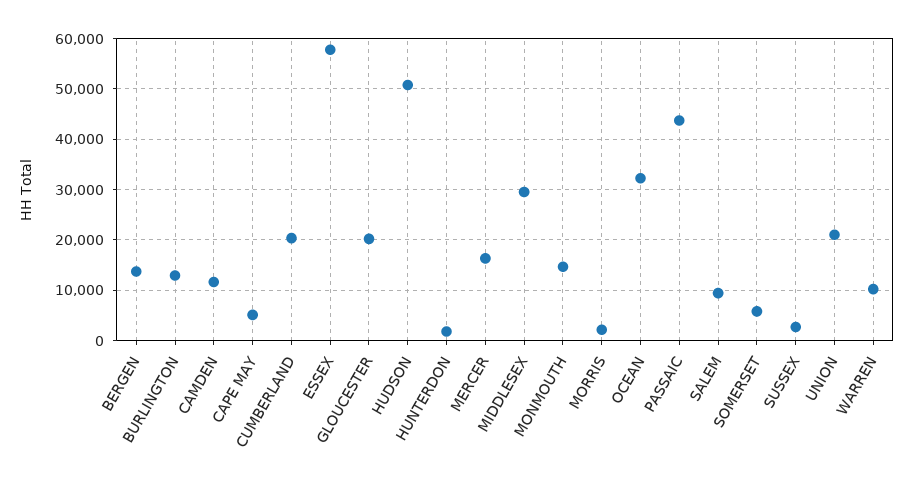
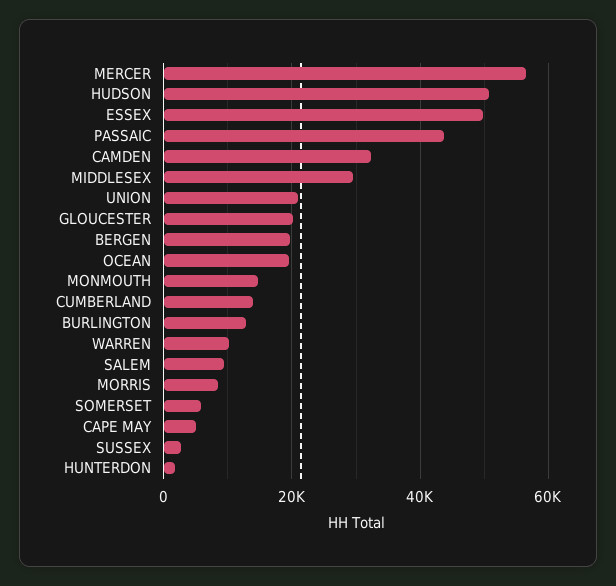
BERGEN: 14000 -> 20000
CAMDEN: 12000 -> 32000
CUMBERLAND: 20000 -> 14000
ESSEX: 58000 -> 50000
MERCER: 16000 -> 56000
MORRIS: 2000 -> 8000
OCEAN: 32000 -> 20000

